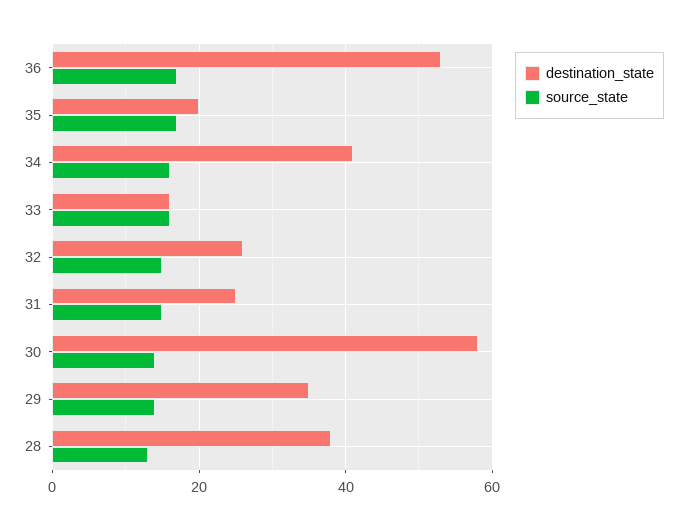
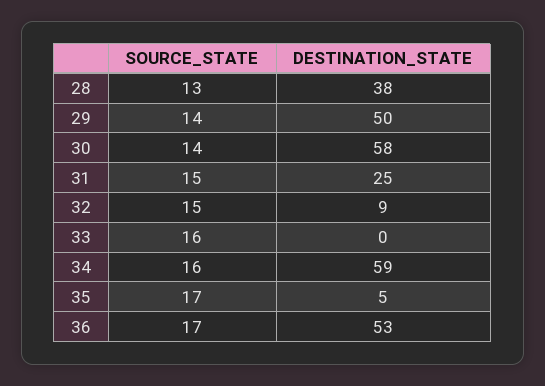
destination_state, 35: 20 -> 5
destination_state, 34: 40 -> 59
destination_state, 33: 15 -> 0
destination_state, 32: 25 -> 9
destination_state, 29: 35 -> 50

